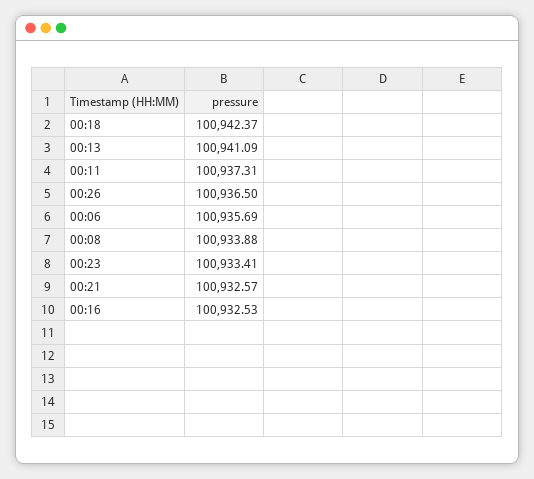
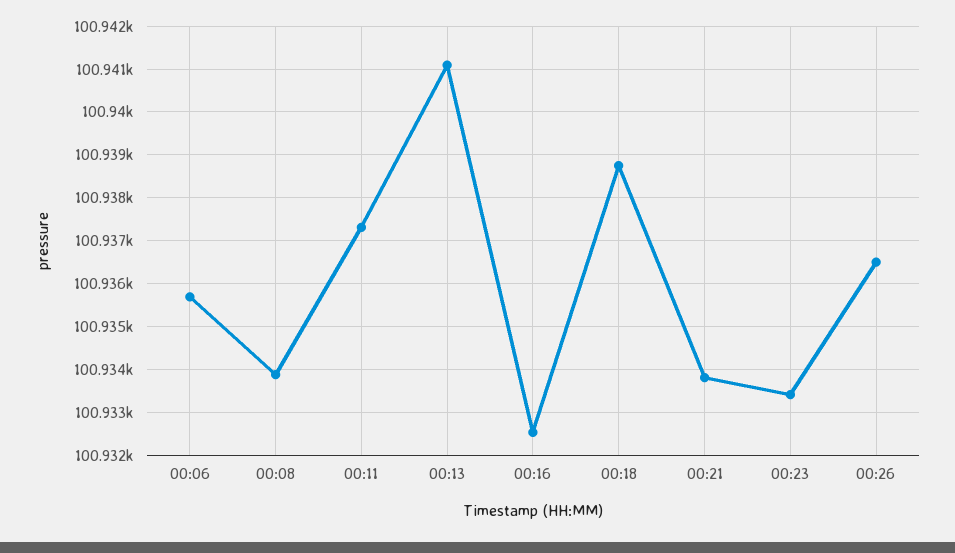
00:18: 100942.37 -> 100938.8
00:21: 100932.57 -> 100933.8

